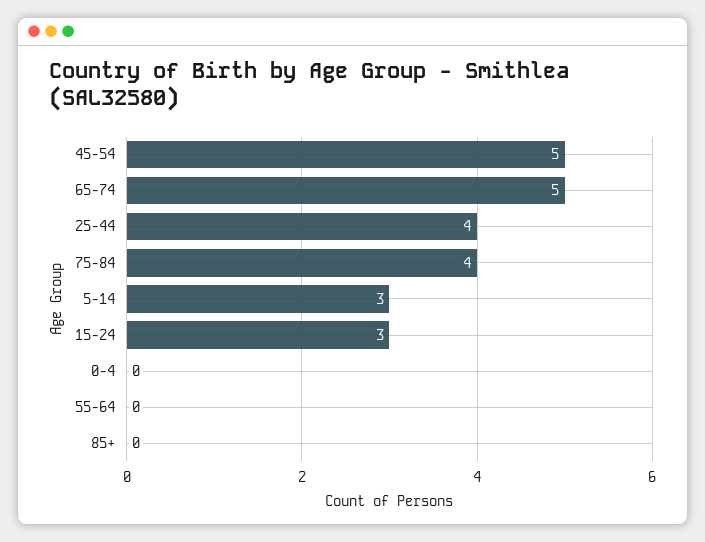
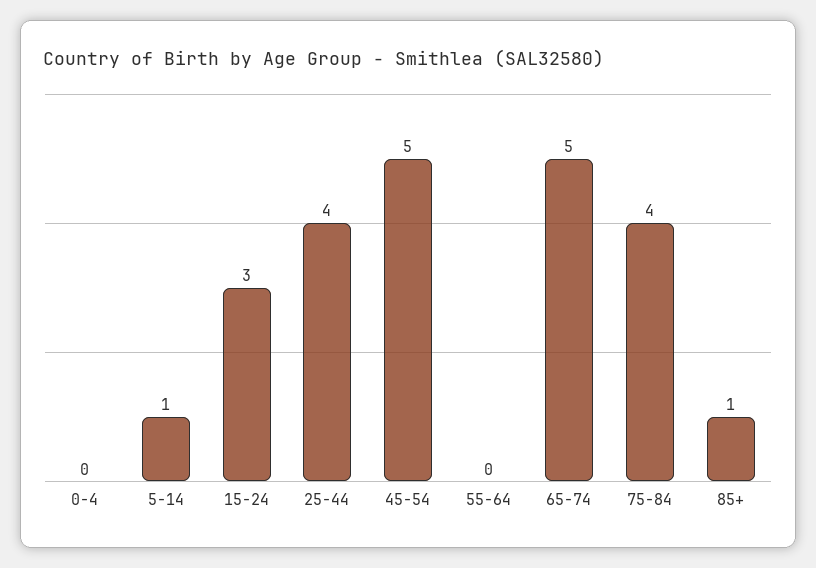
5-14: 3 -> 1
85+: 0 -> 1

